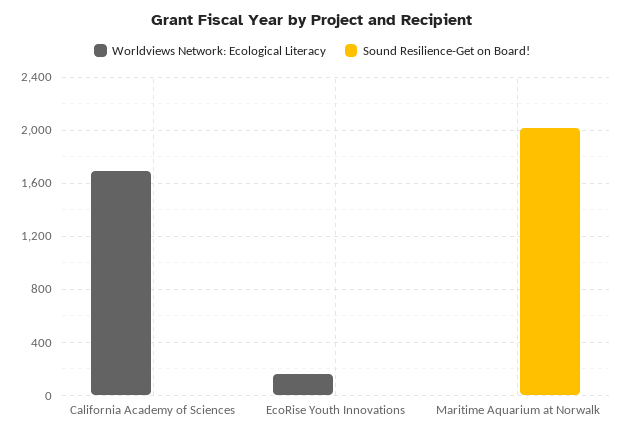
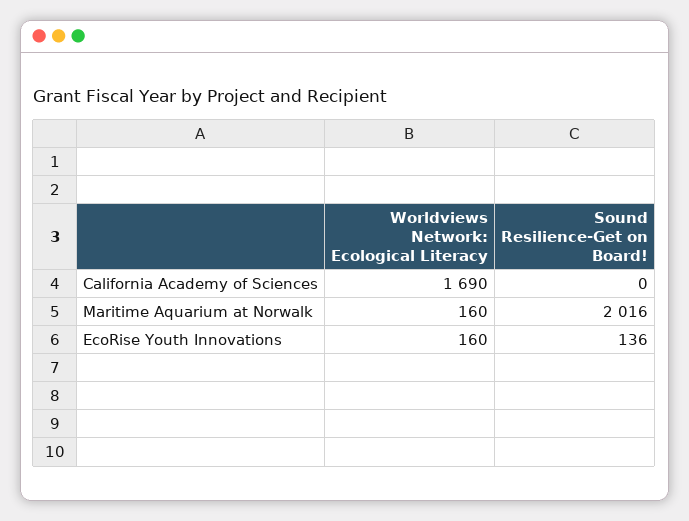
Sound Resilience-Get on Board!, EcoRise Youth Innovations: 0 -> 136
Worldviews Network: Ecological Literacy, Maritime Aquarium at Norwalk: 0 -> 160

